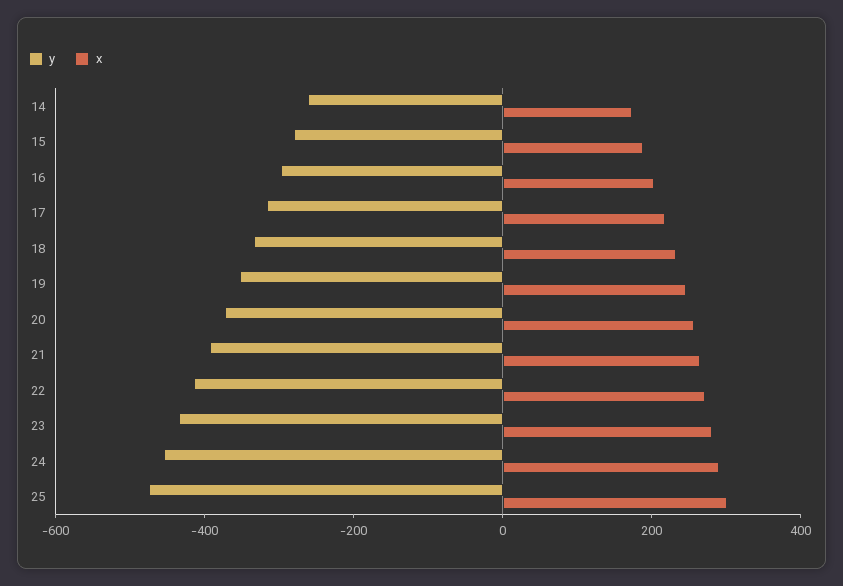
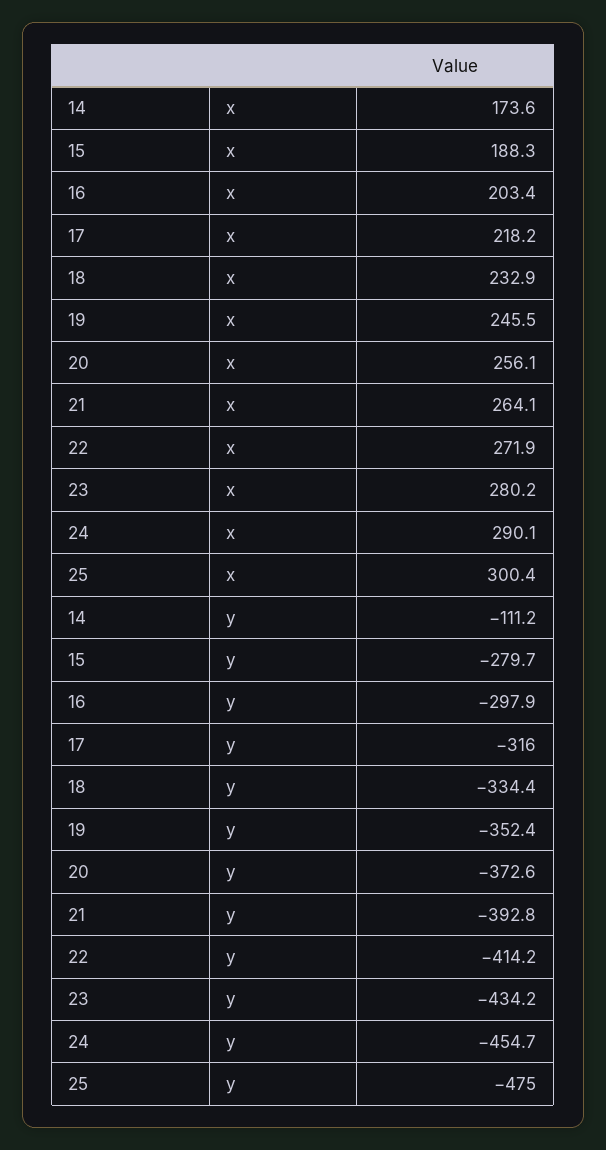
y, 14: -250 -> -111.2

